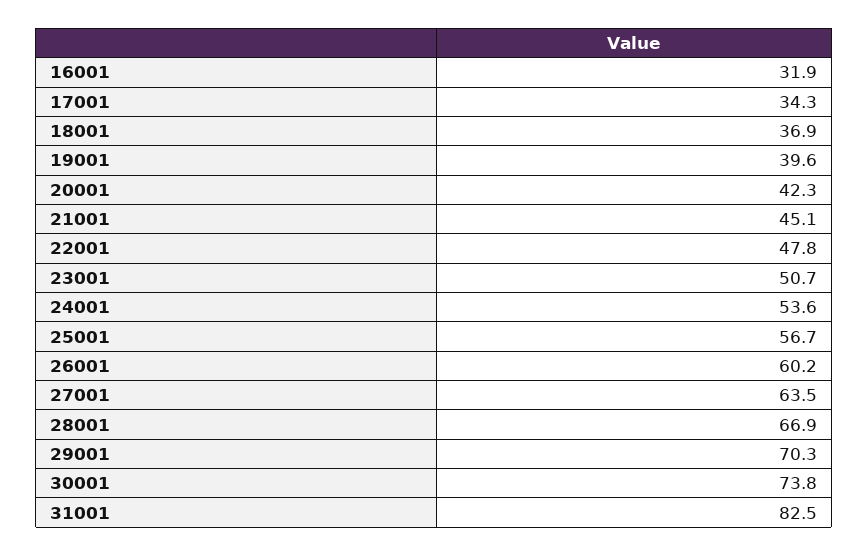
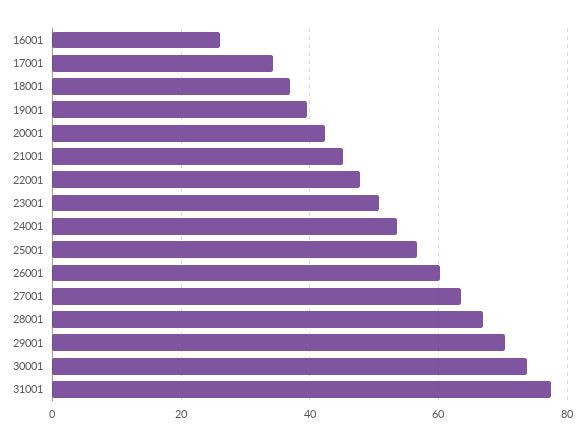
16001: 31.9 -> 26
31001: 82.5 -> 78

